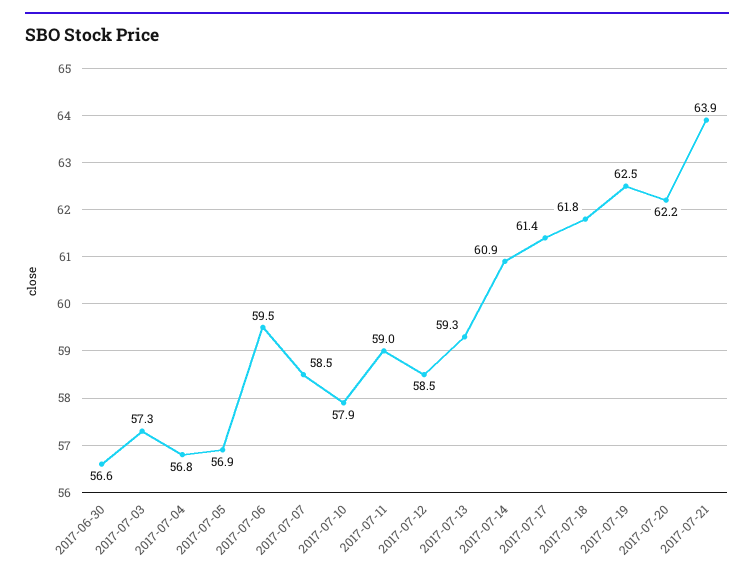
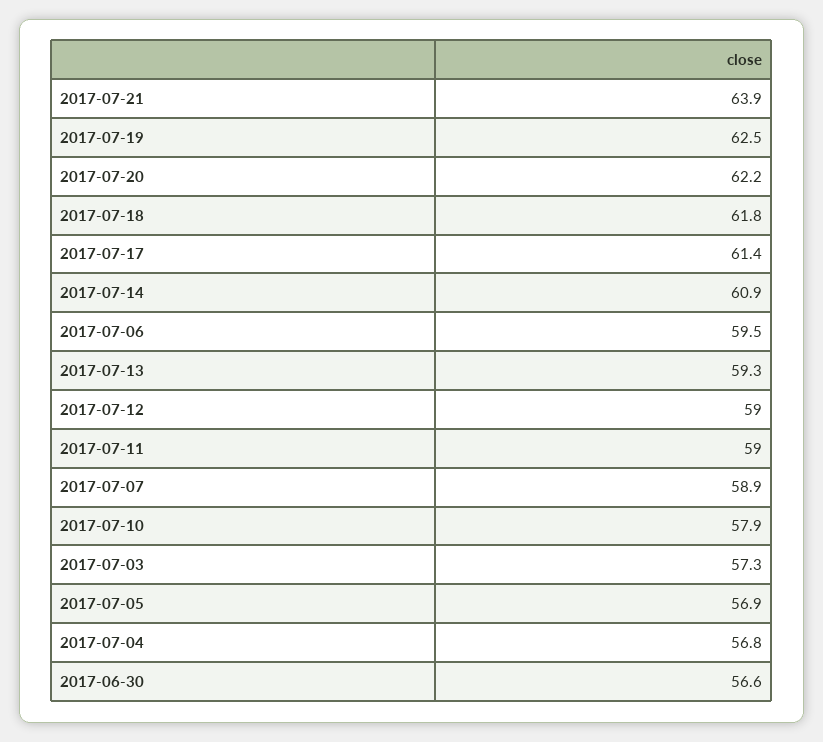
2017-07-07: 58.5 -> 58.9
2017-07-12: 58.5 -> 59

